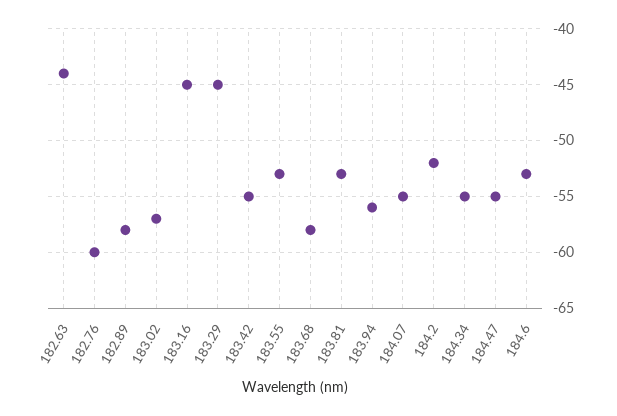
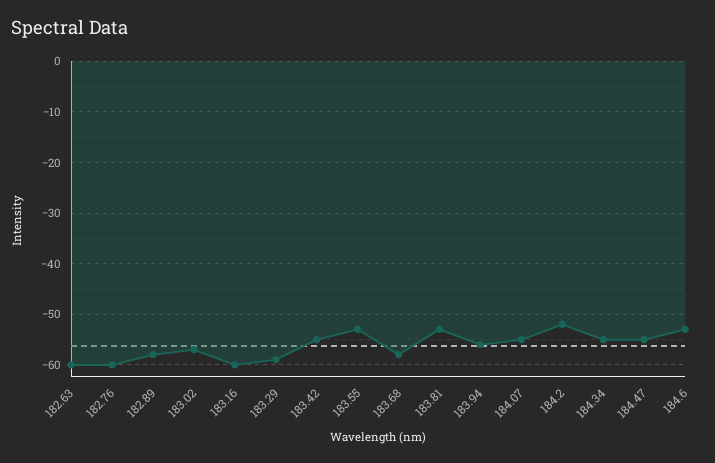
182.63: -44 -> -60
183.16: -45 -> -60
183.29: -45 -> -60

